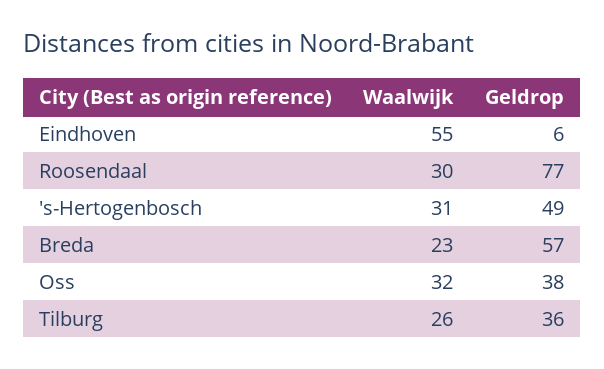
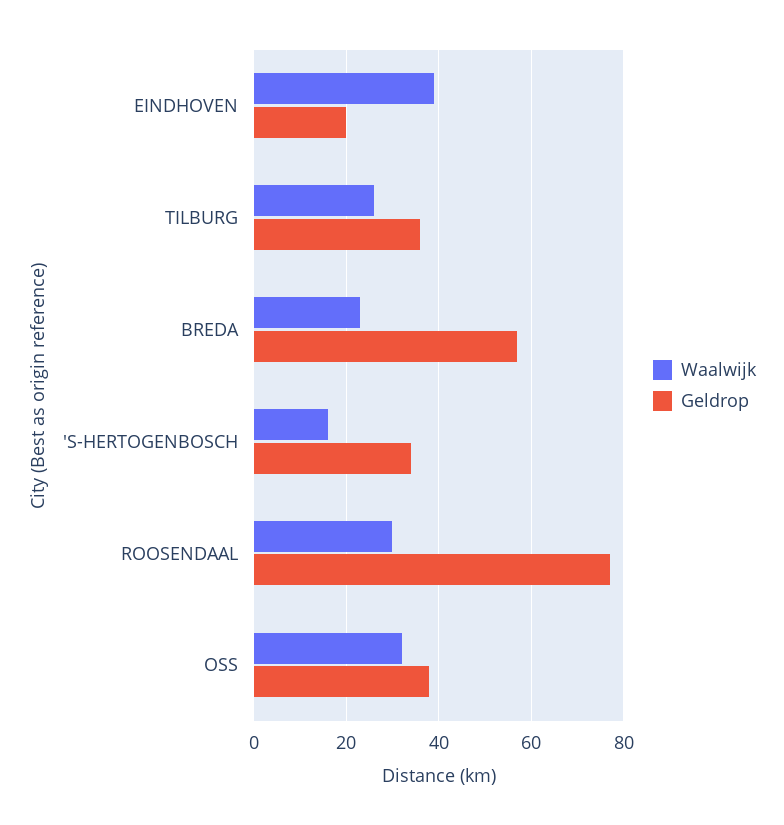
Waalwijk, Eindhoven: 55 -> 40
Geldrop, Eindhoven: 6 -> 20
Waalwijk, 's-Hertogenbosch: 31 -> 15
Geldrop, 's-Hertogenbosch: 49 -> 35

